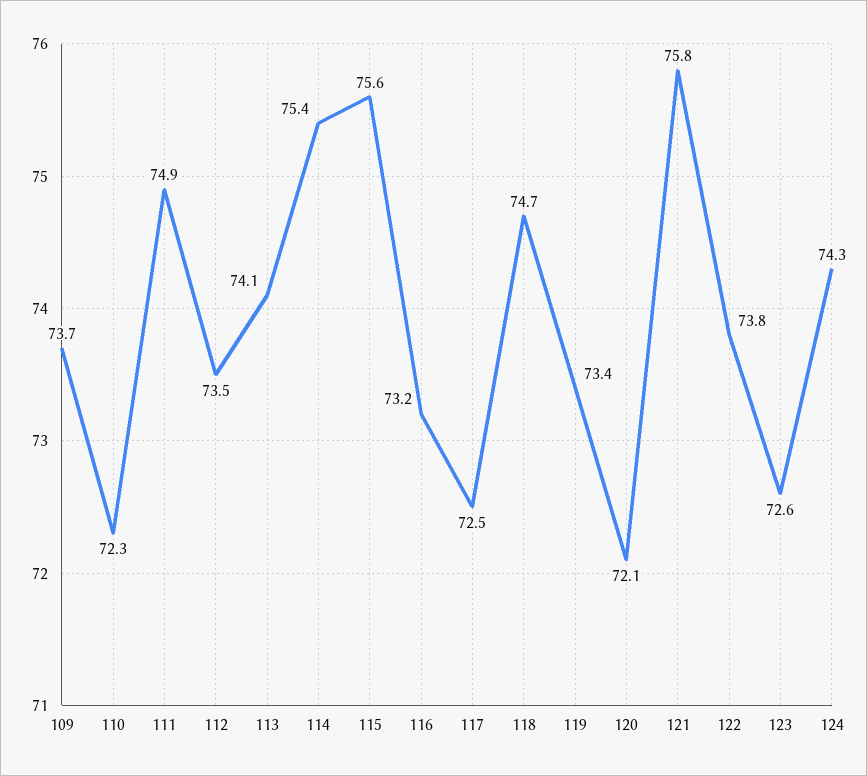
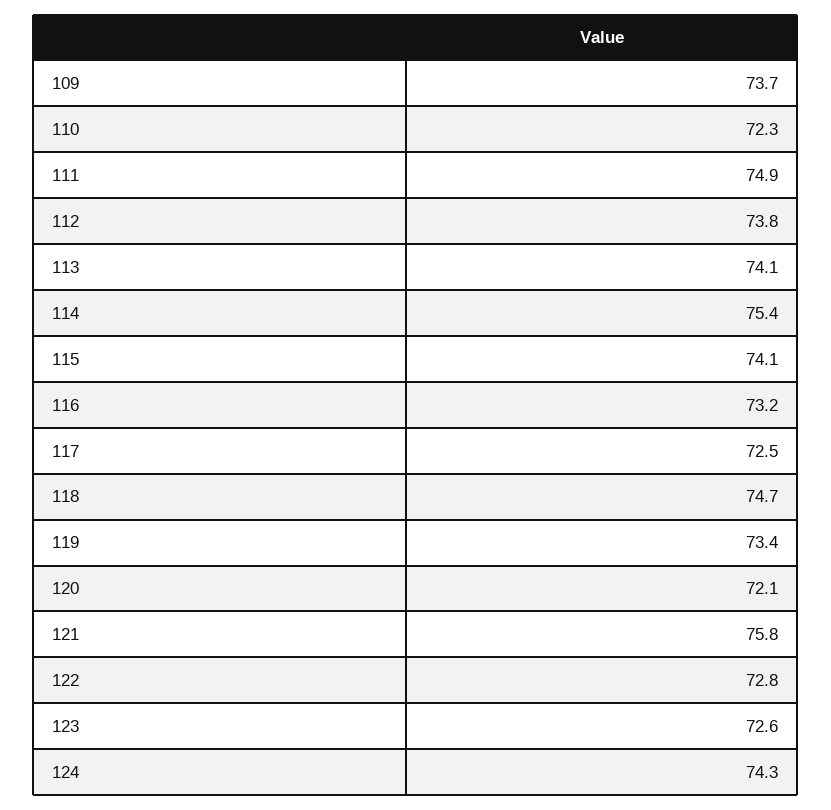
112: 73.5 -> 73.8
115: 75.6 -> 74.1
122: 73.8 -> 72.8

